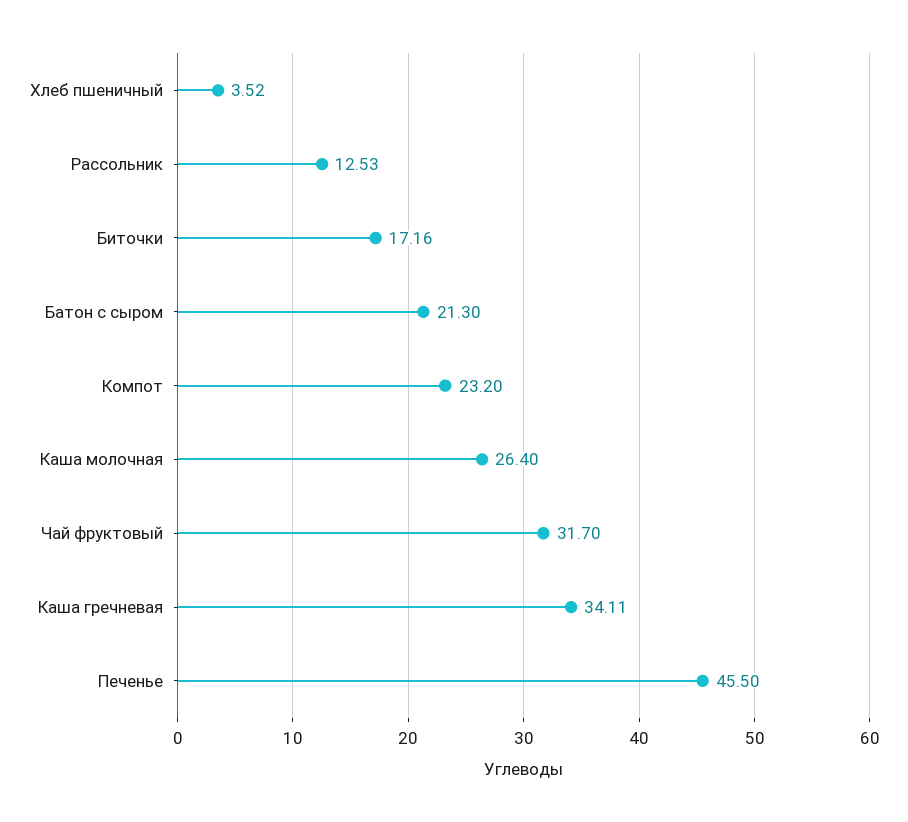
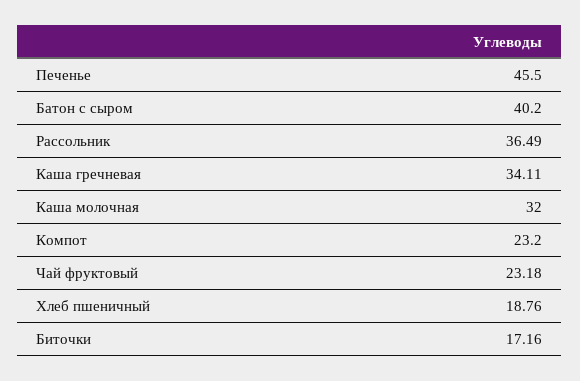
Хлеб пшеничный: 3.52 -> 18.76
Рассольник: 12.53 -> 36.49
Батон с сыром: 21.3 -> 40.2
Каша молочная: 26.4 -> 32
Чай фруктовый: 31.7 -> 23.18

